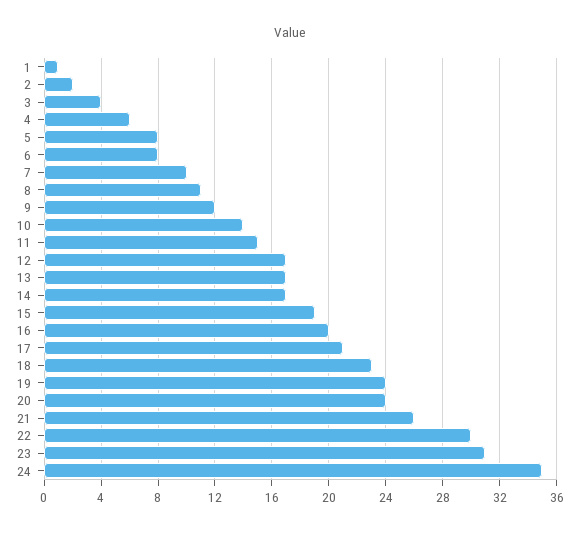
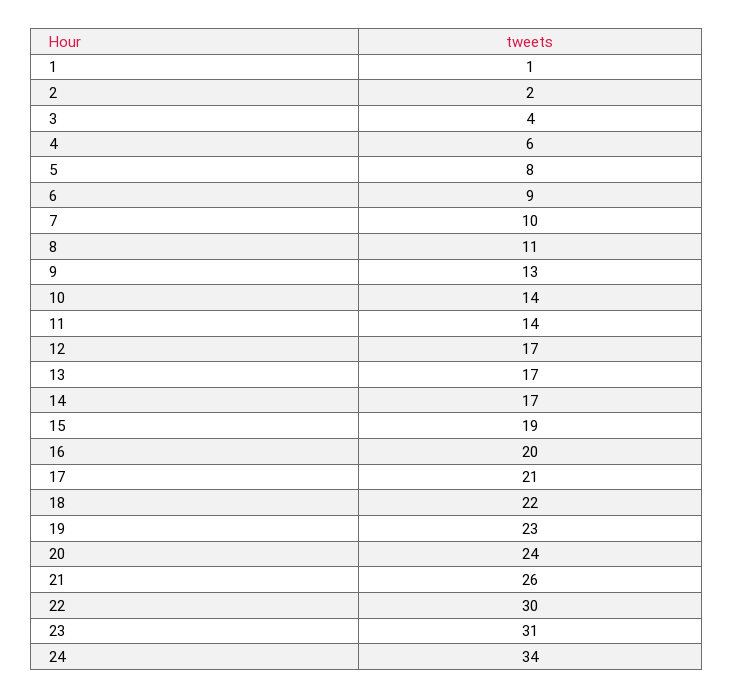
6: 8 -> 9
9: 12 -> 13
11: 15 -> 14
18: 23 -> 22
19: 24 -> 23
24: 35 -> 34

